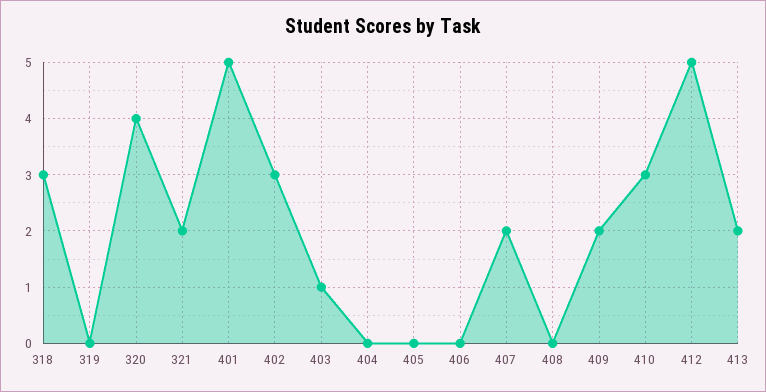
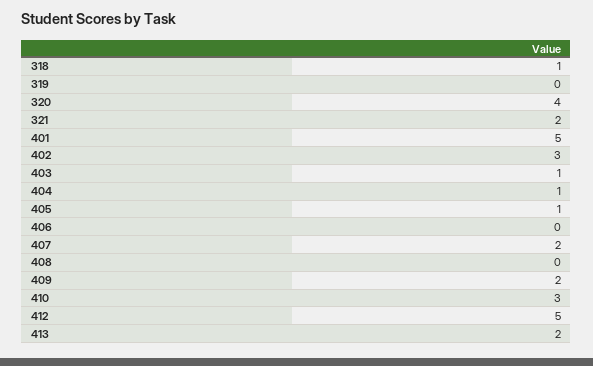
318: 3 -> 1
404: 0 -> 1
405: 0 -> 1

